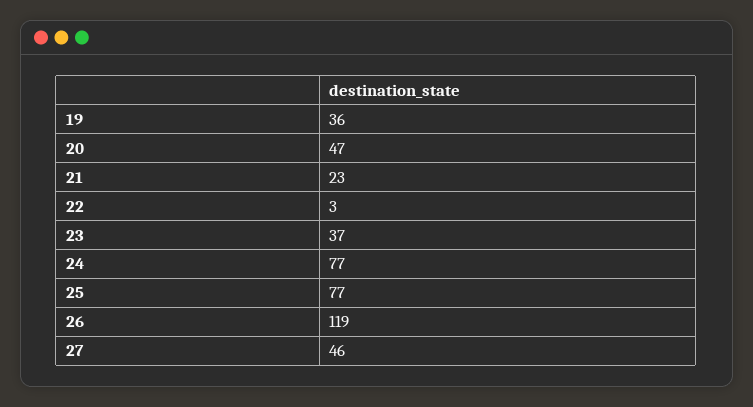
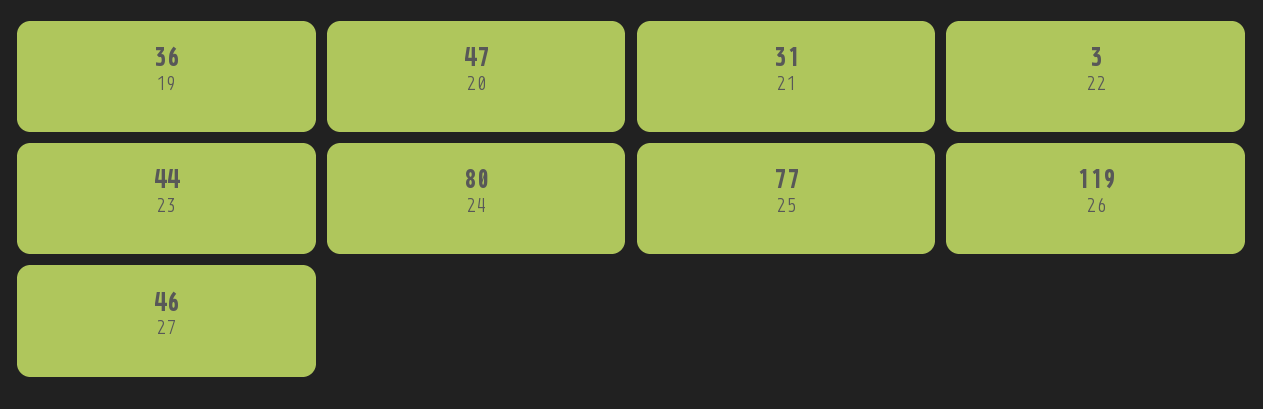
21: 23 -> 31
23: 37 -> 44
24: 77 -> 80

